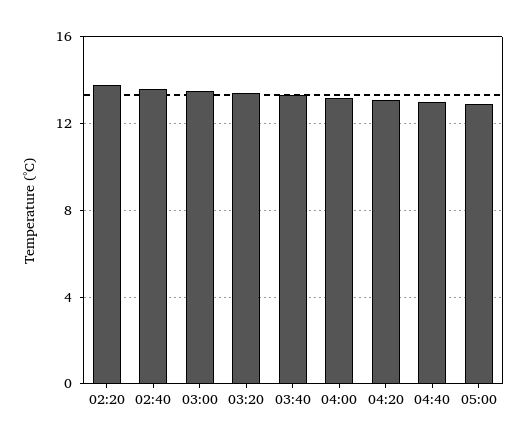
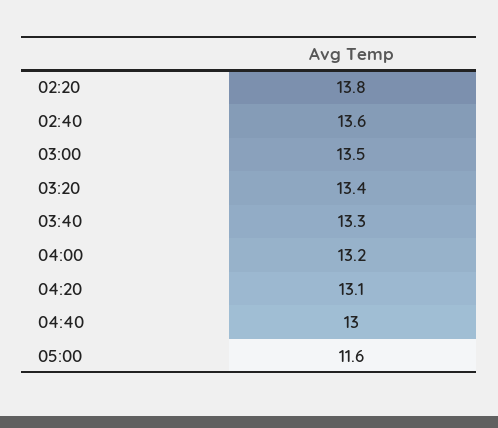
05:00: 13 -> 11.6

